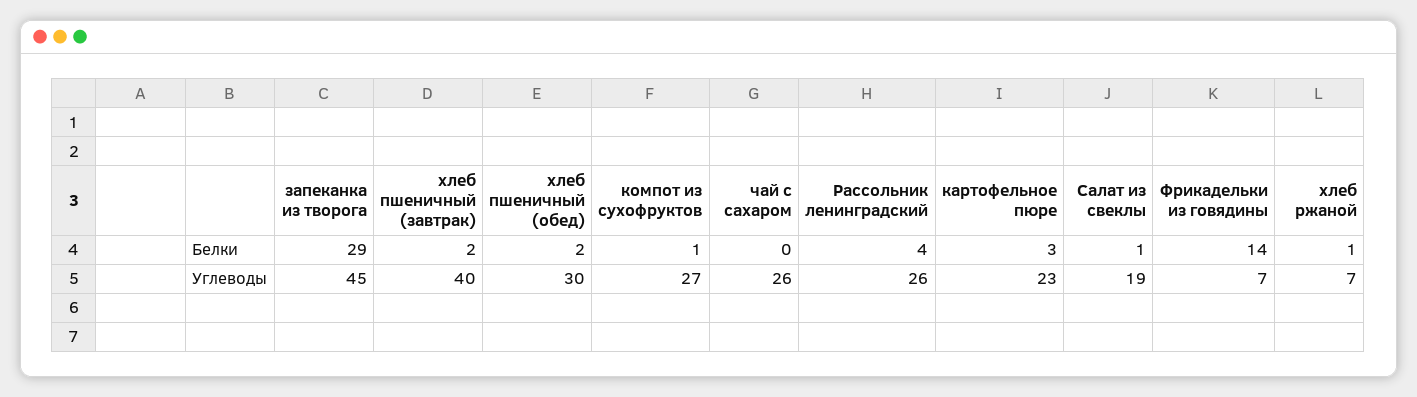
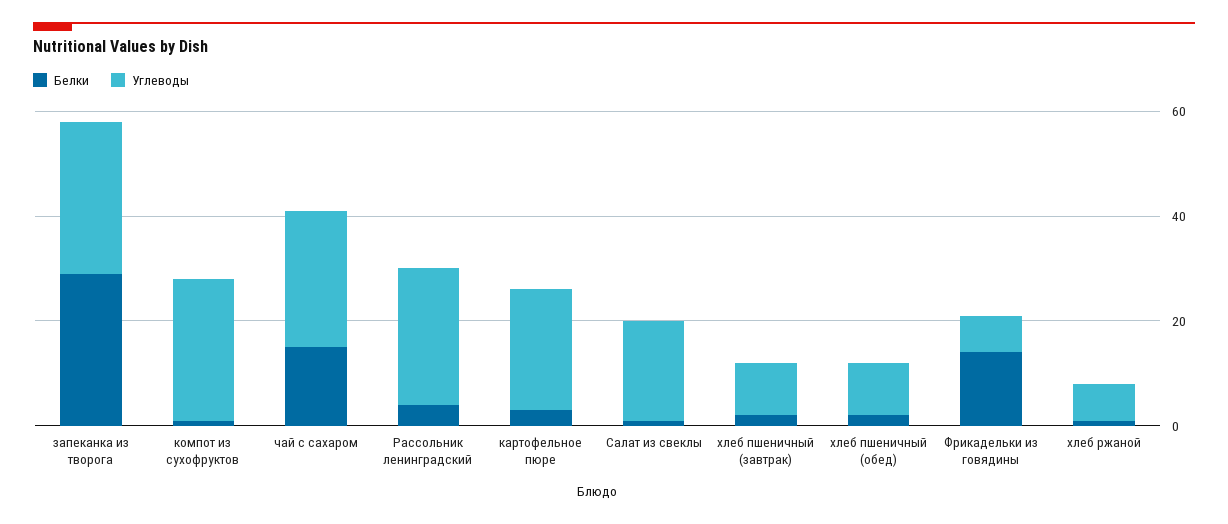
Белки, чай с сахаром: 0 -> 15
Углеводы, запеканка из творога: 45 -> 30
Углеводы, хлеб пшеничный (завтрак): 40 -> 10
Углеводы, хлеб пшеничный (обед): 30 -> 10

